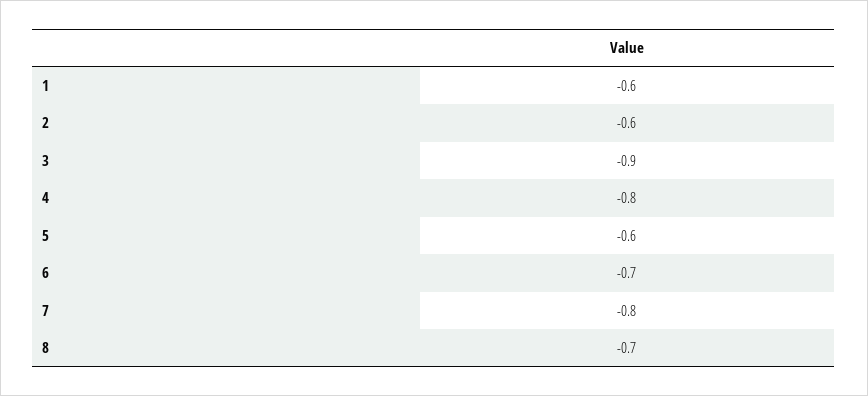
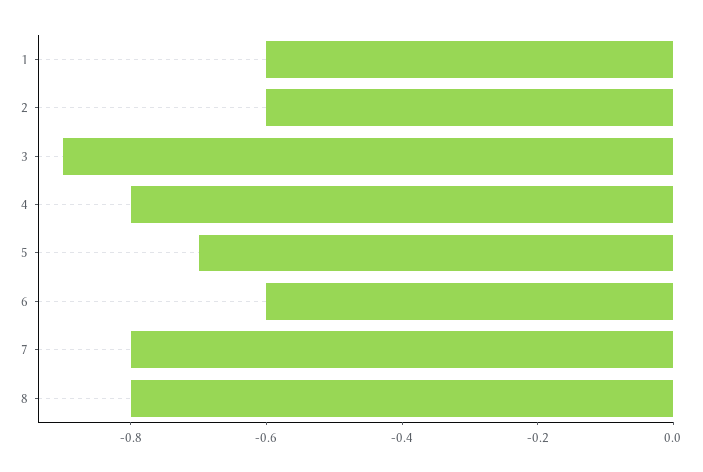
5: -0.6 -> -0.7
6: -0.7 -> -0.6
8: -0.7 -> -0.8

